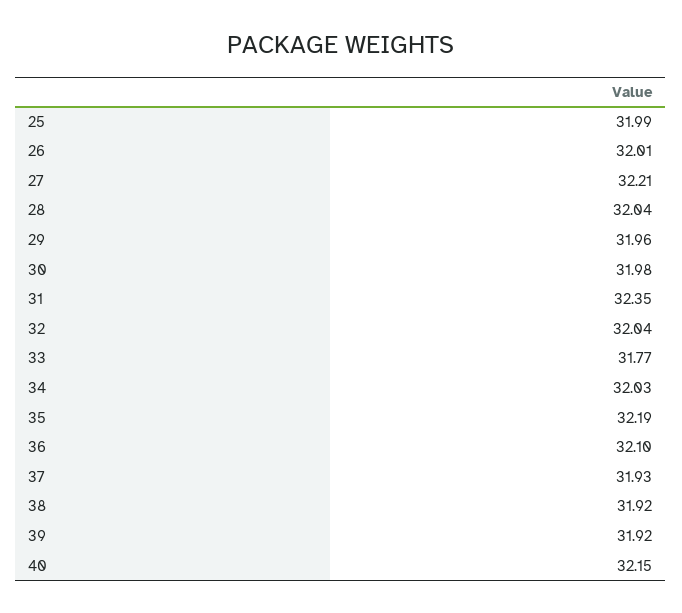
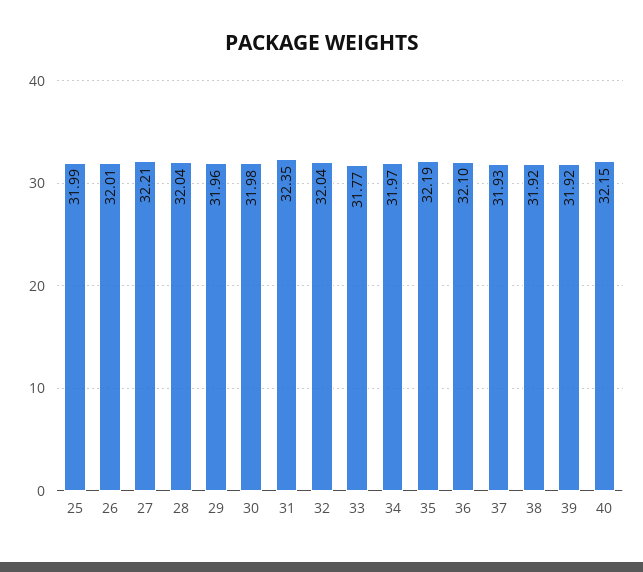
34: 32.03 -> 31.97

